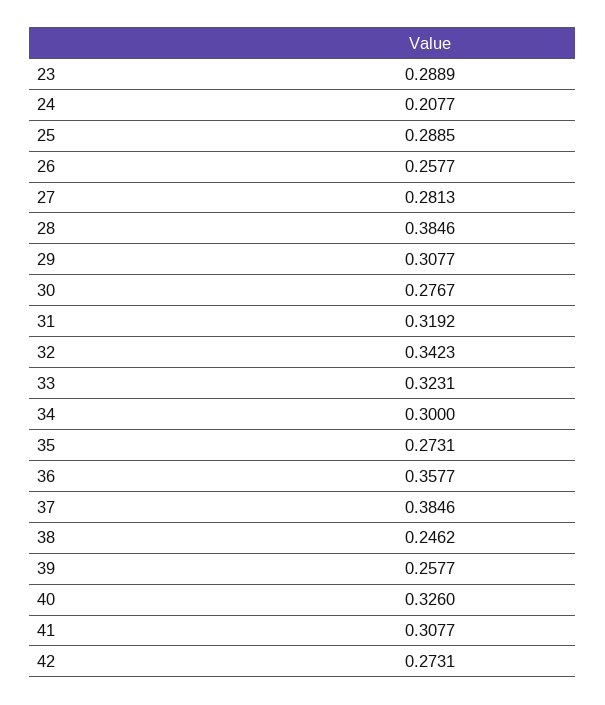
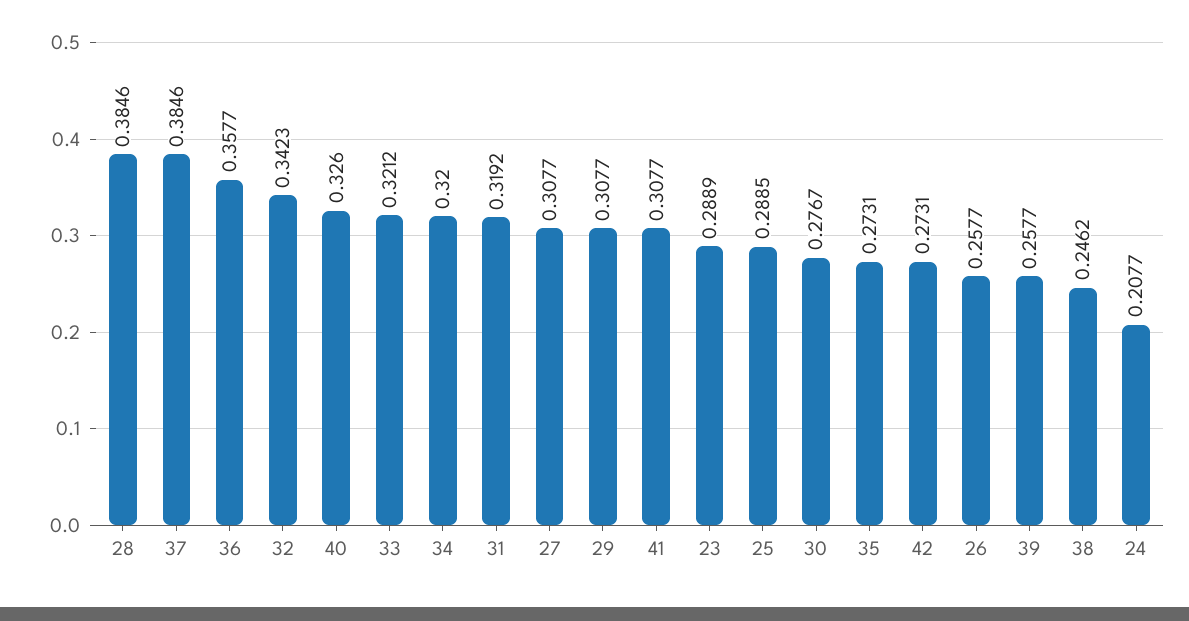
27: 0.2813 -> 0.3077
33: 0.3231 -> 0.3212
34: 0.3 -> 0.32

